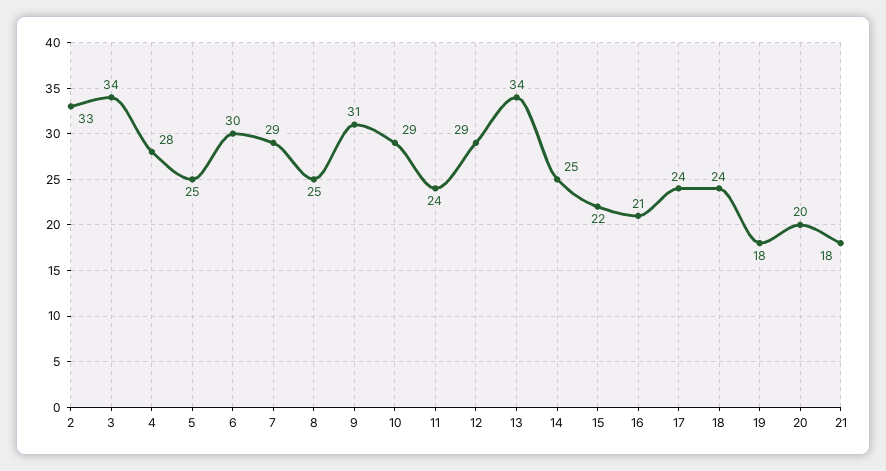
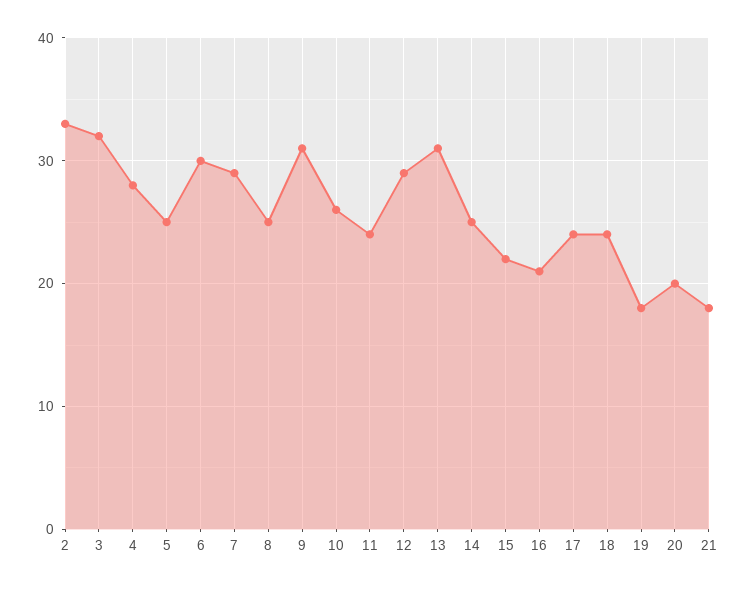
3: 34 -> 32
10: 29 -> 26
13: 34 -> 31

